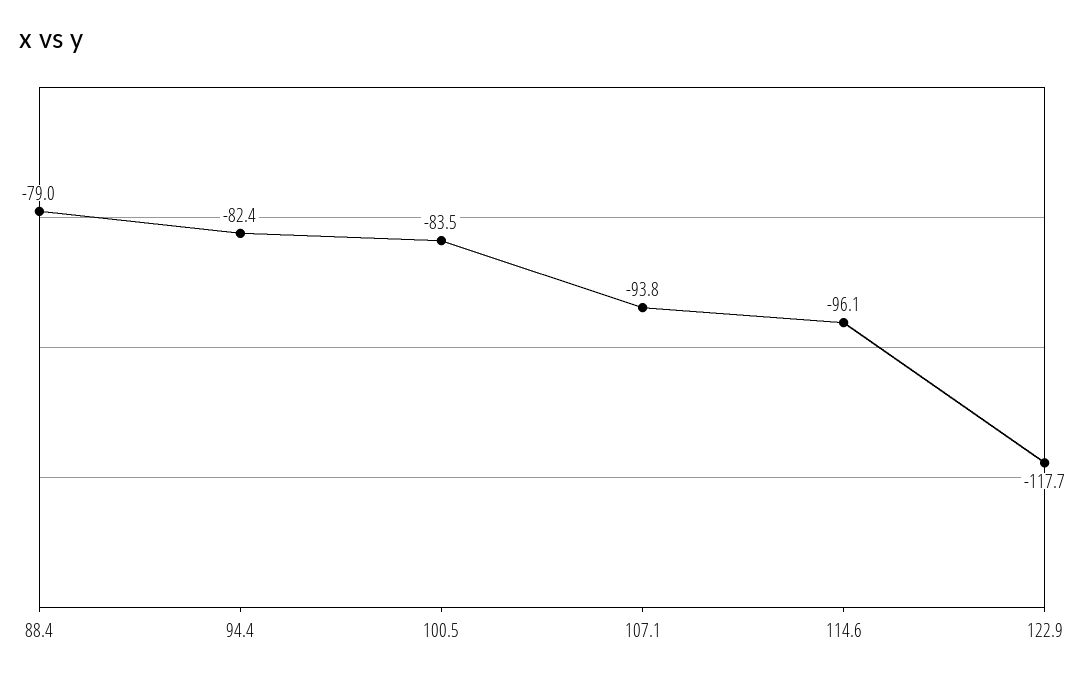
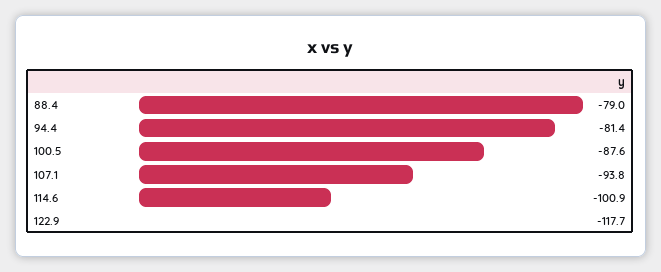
94.4: -82.4 -> -81.4
100.5: -83.5 -> -87.6
114.6: -96.1 -> -100.9

